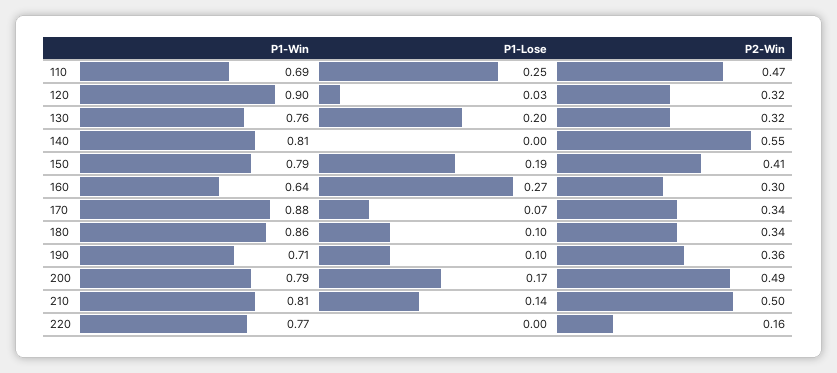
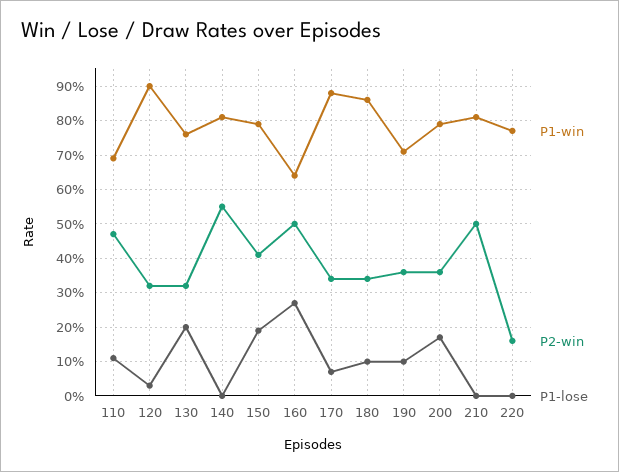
P1-Lose, 110: 0.25 -> 0.1
P2-Win, 160: 0.3 -> 0.5
P2-Win, 200: 0.49 -> 0.35
P1-Lose, 210: 0.14 -> 0

